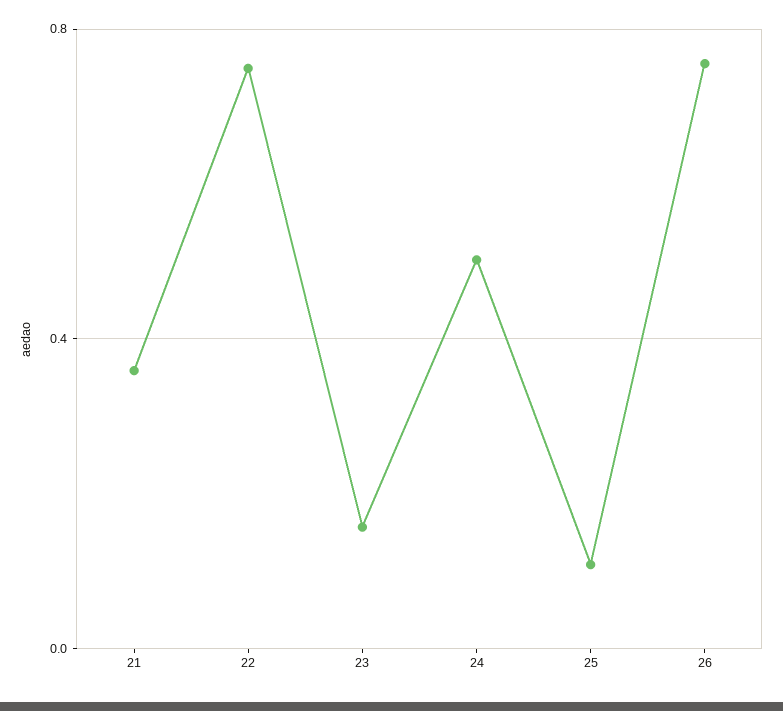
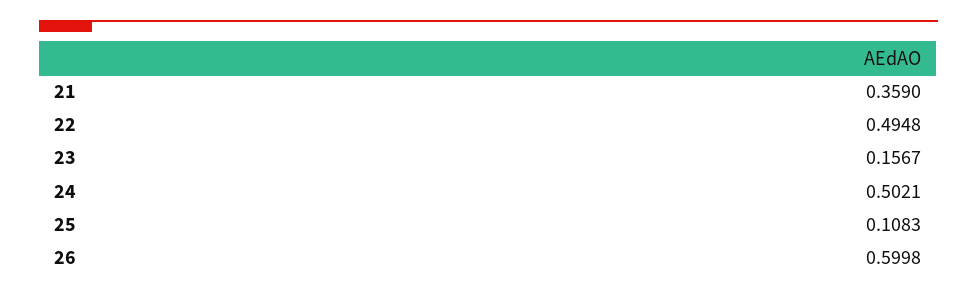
22: 0.75 -> 0.4948
26: 0.75 -> 0.5998

